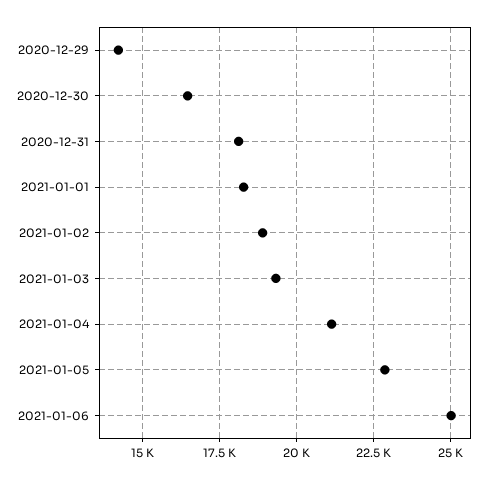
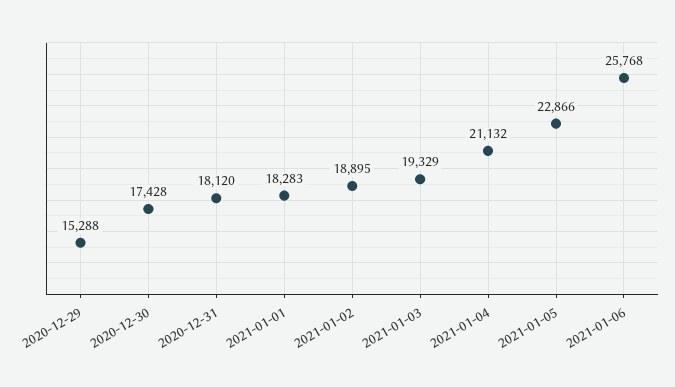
2020-12-29: 14250 -> 15288
2020-12-30: 16500 -> 17428
2021-01-06: 25000 -> 25768

